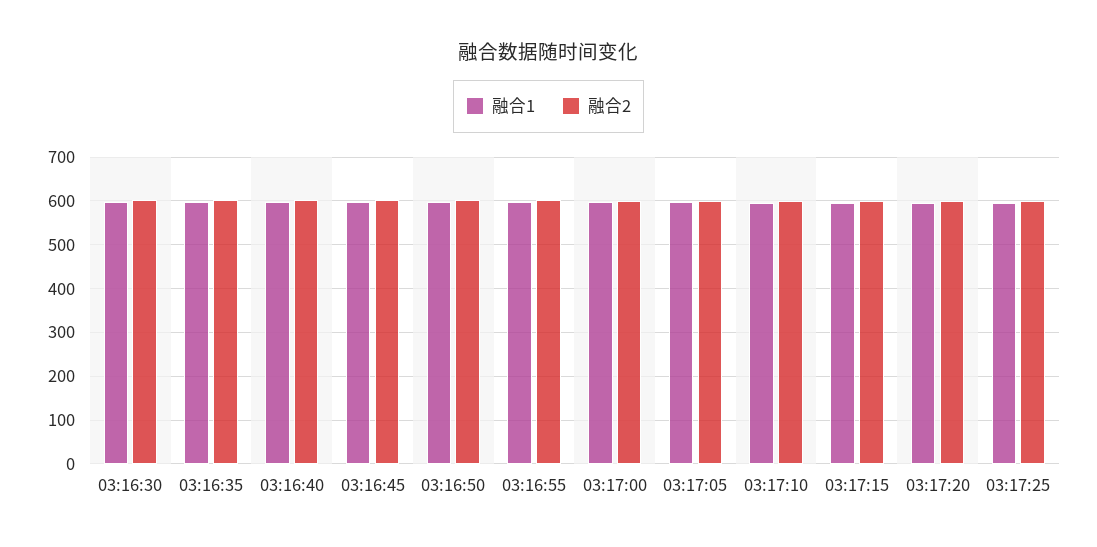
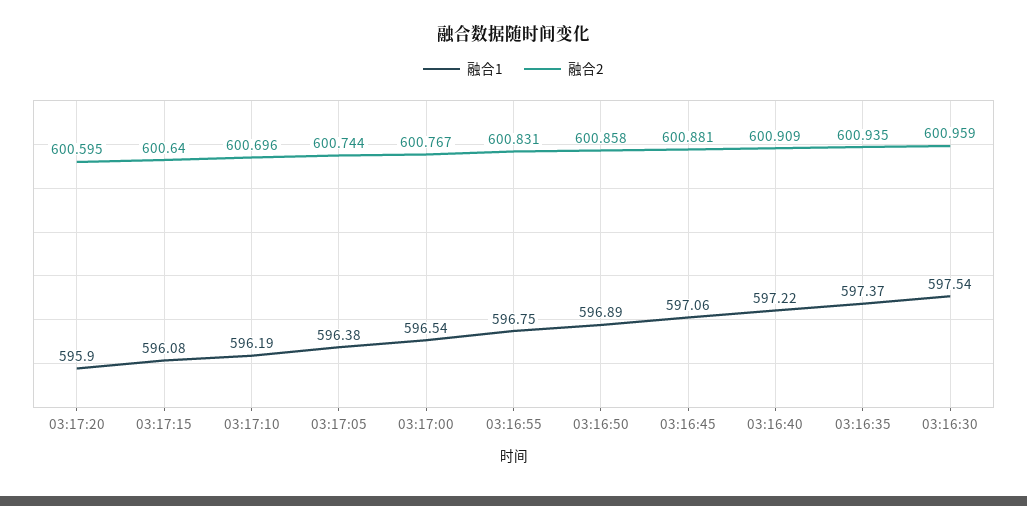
融合1, 03:17:25: 600 -> none
融合2, 03:17:25: 600 -> none

